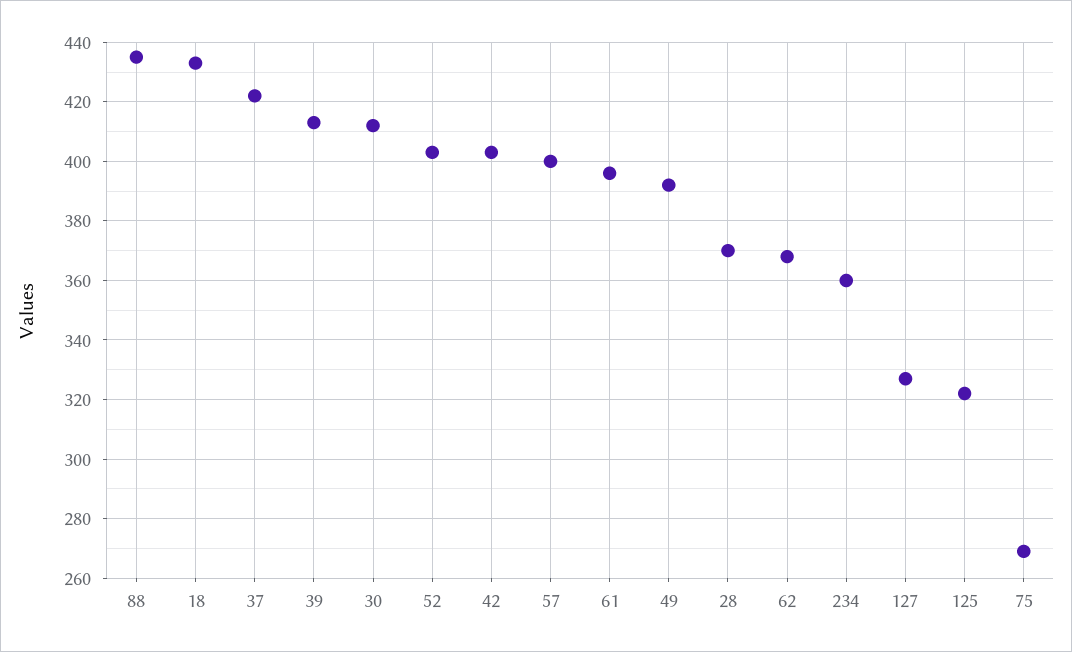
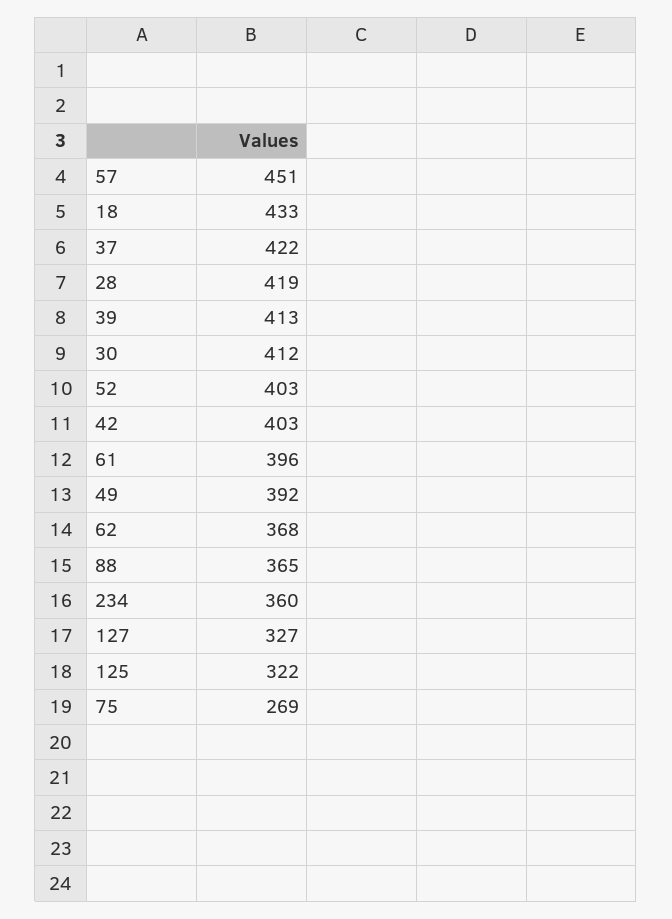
88: 435 -> 365
57: 400 -> 451
28: 370 -> 419

